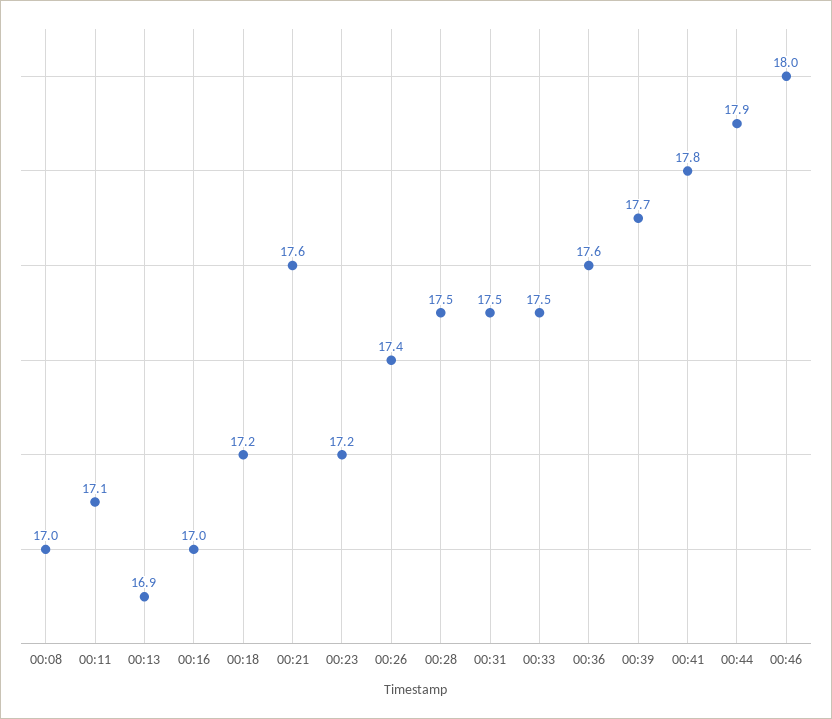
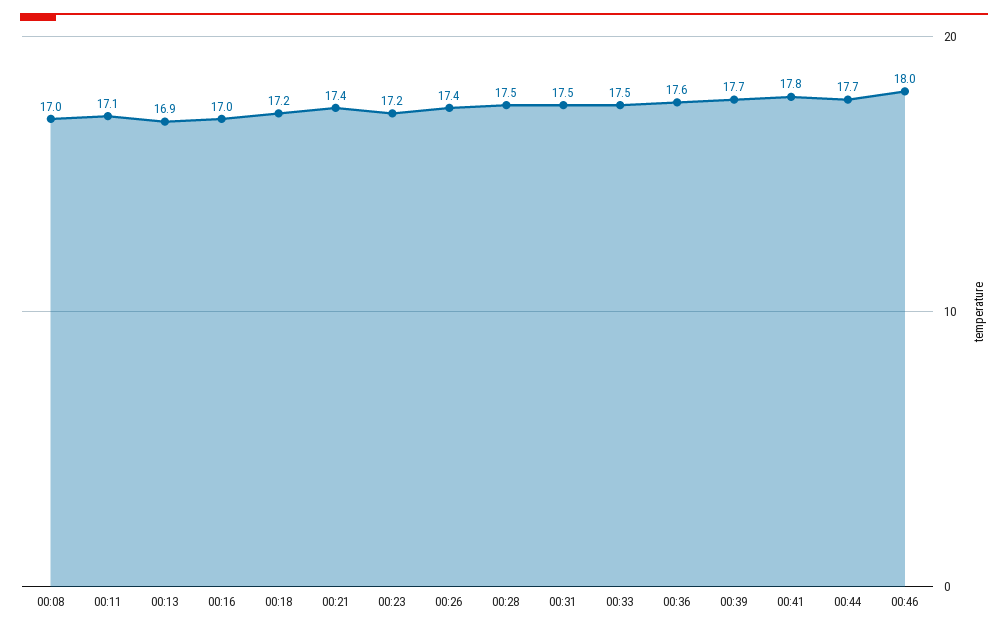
00:21: 17.6 -> 17.4
00:44: 17.9 -> 17.7

